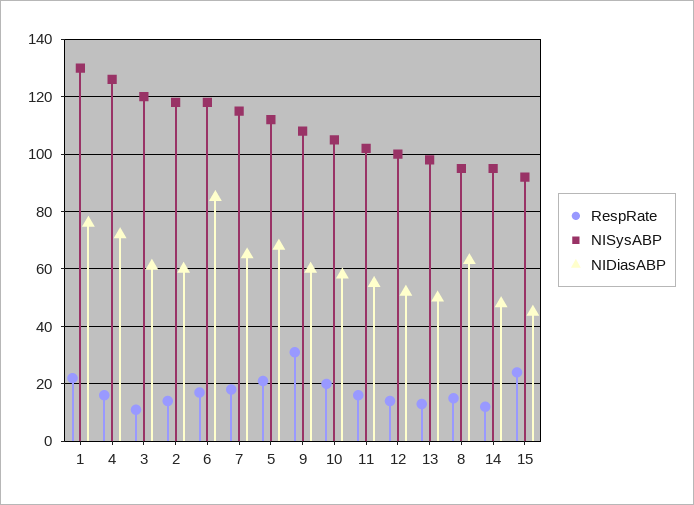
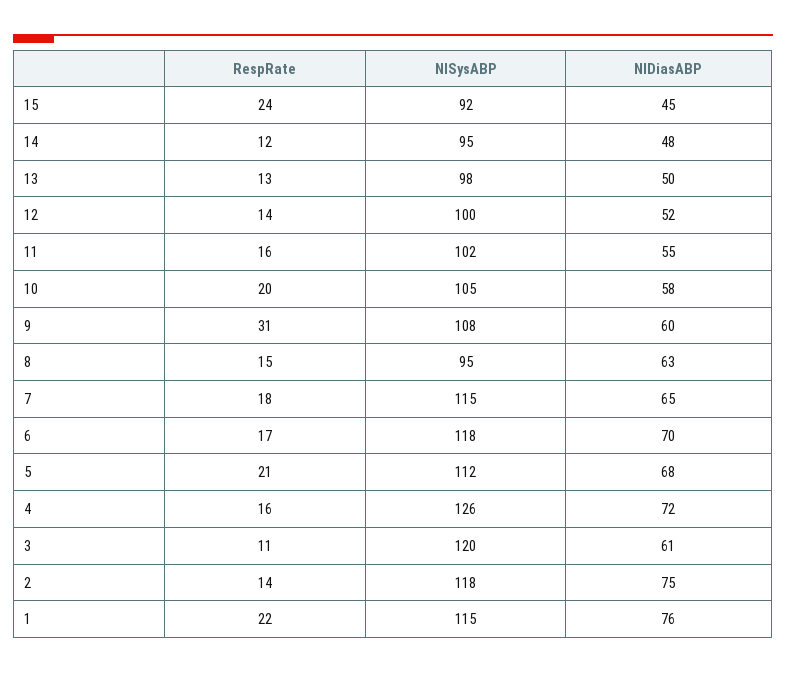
NISysABP, 1: 130 -> 115
NIDiasABP, 2: 60 -> 75
NIDiasABP, 6: 85 -> 70

